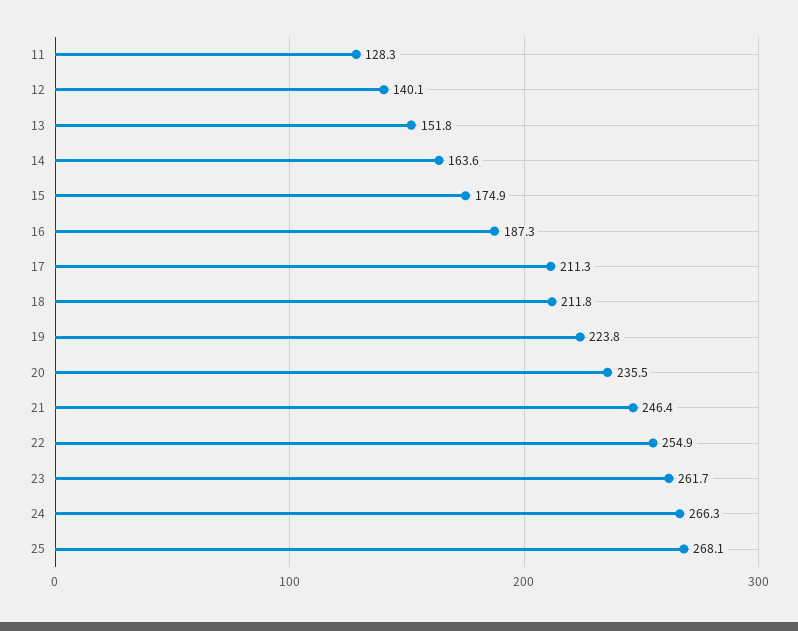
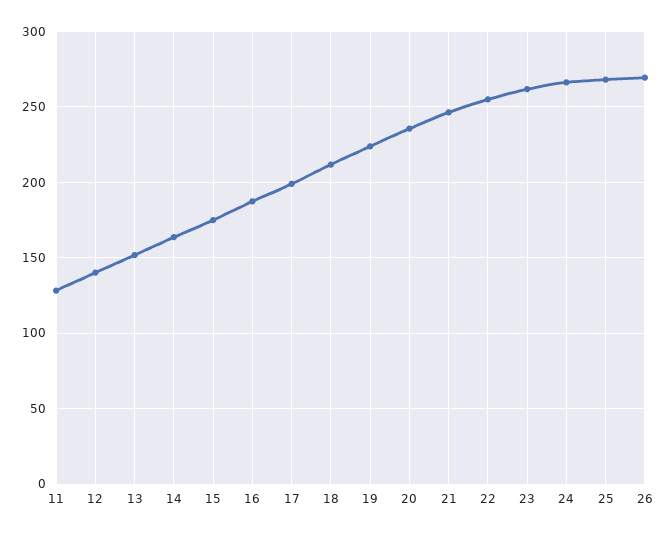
17: 211.3 -> 200
26: none -> 270

